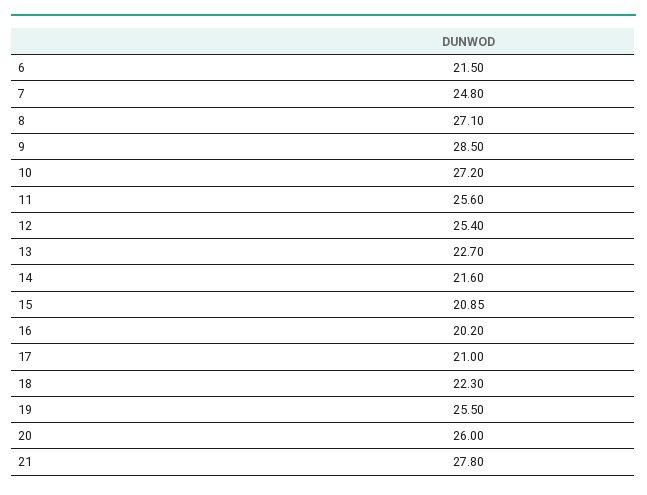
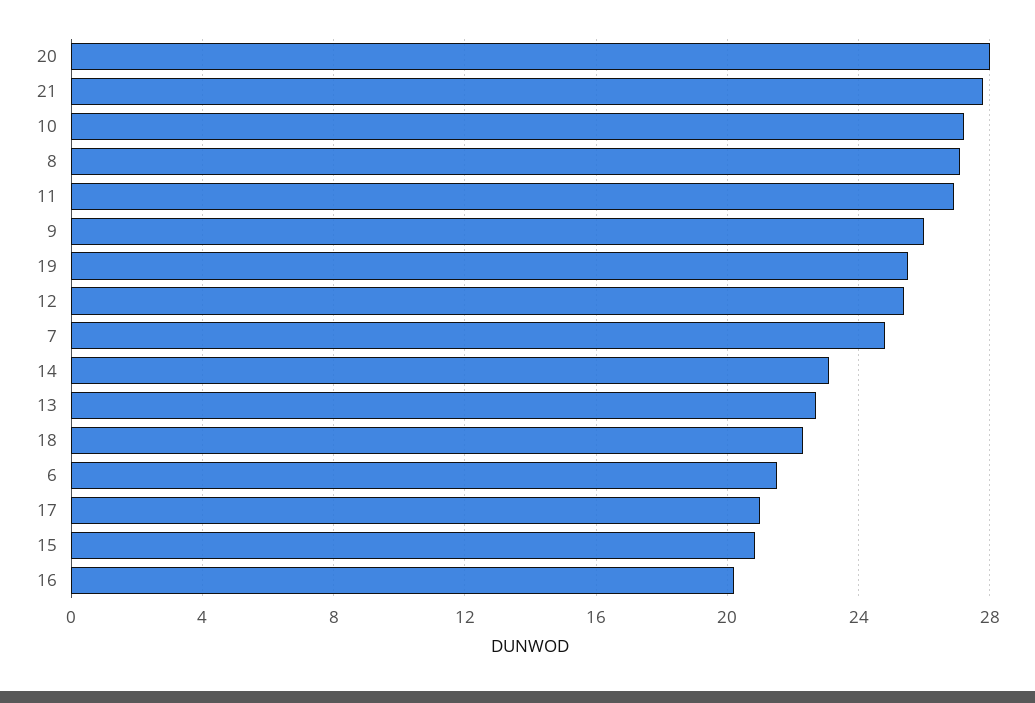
9: 28.5 -> 26
11: 25.6 -> 27
14: 21.6 -> 23
20: 26 -> 28

